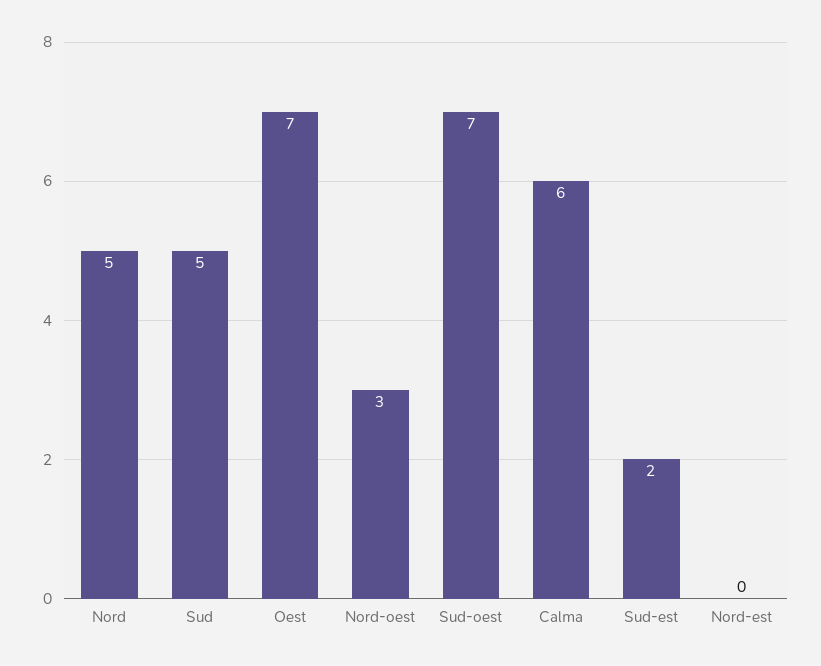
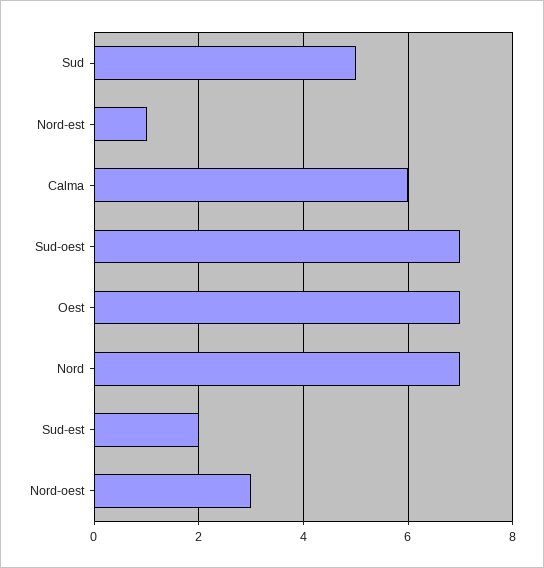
Nord: 5 -> 7
Nord-est: 0 -> 1

